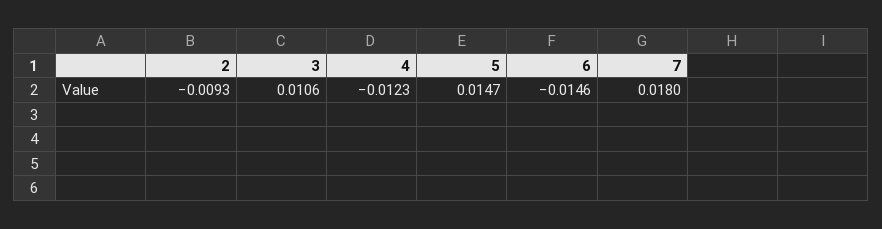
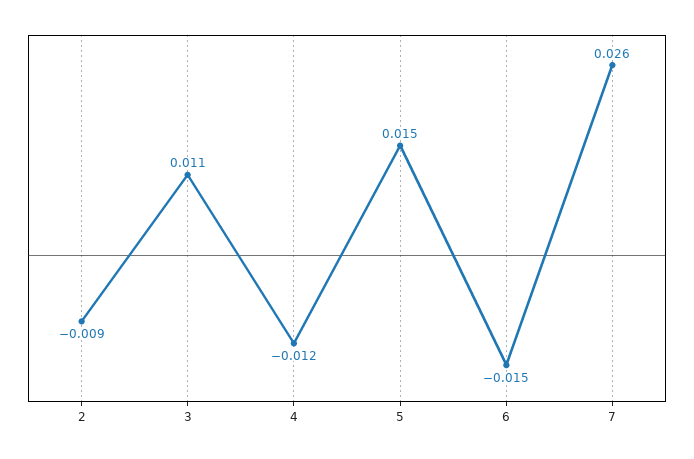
7: 0.018 -> 0.026

